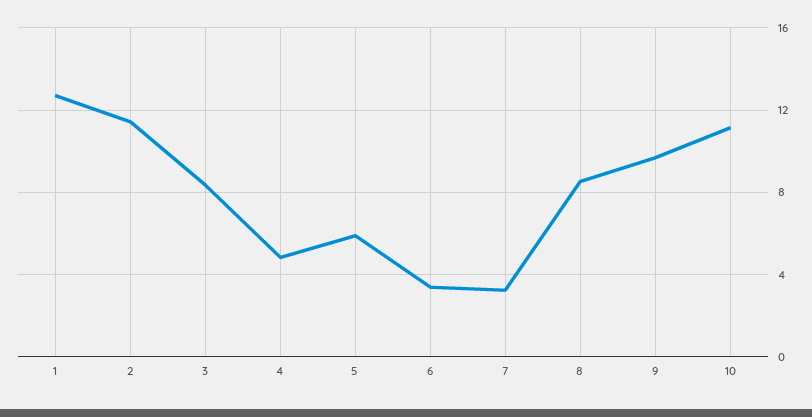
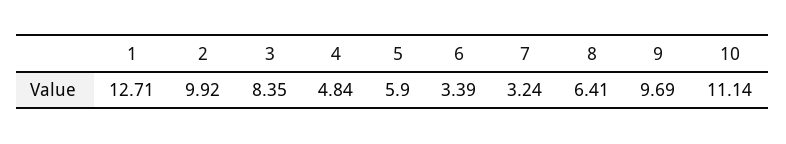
2: 11.5 -> 9.92
8: 8.5 -> 6.41

